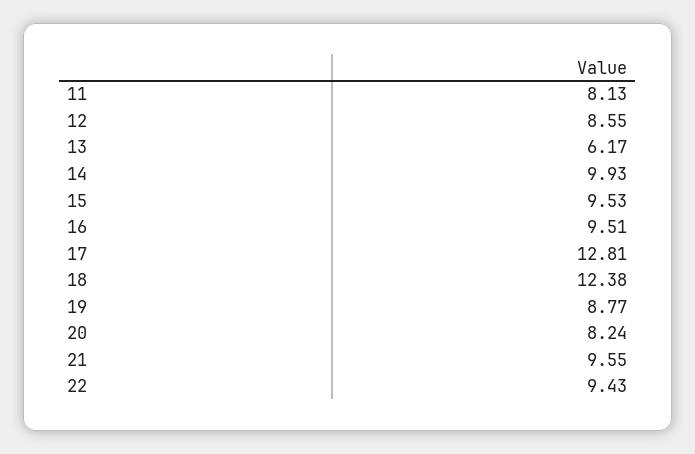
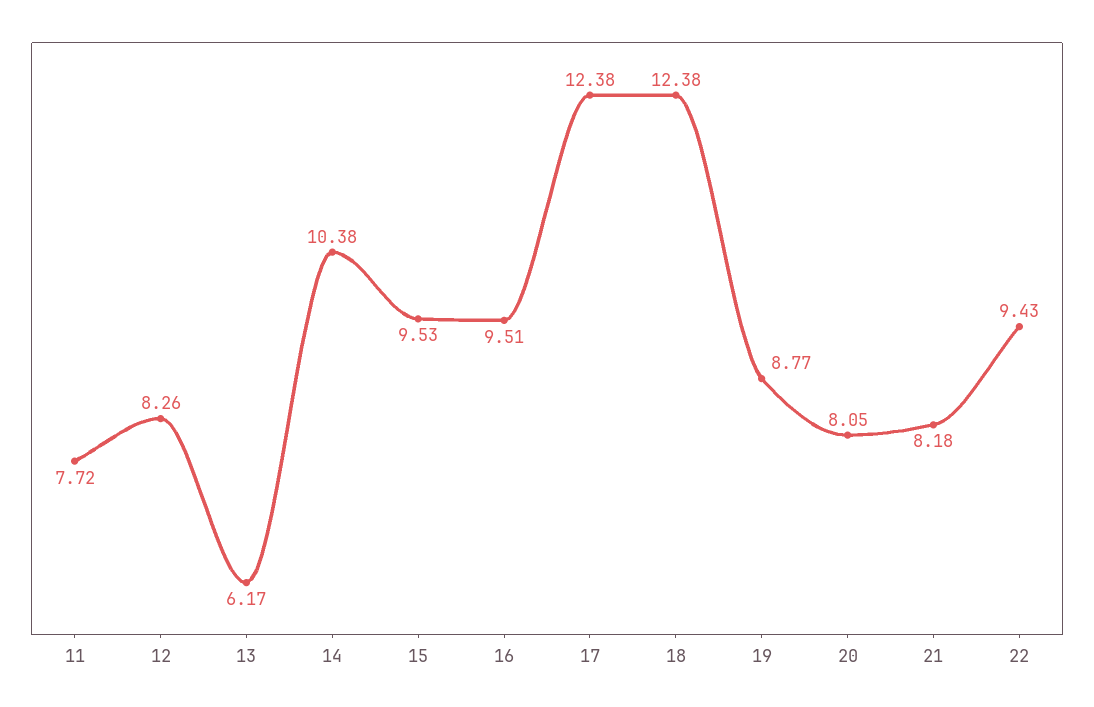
11: 8.13 -> 7.72
12: 8.55 -> 8.26
14: 9.93 -> 10.38
17: 12.81 -> 12.38
20: 8.24 -> 8.05
21: 9.55 -> 8.18

